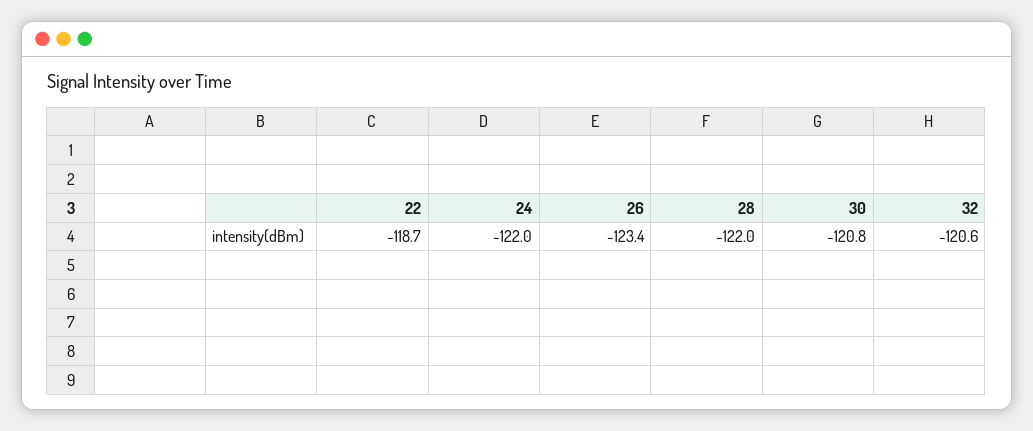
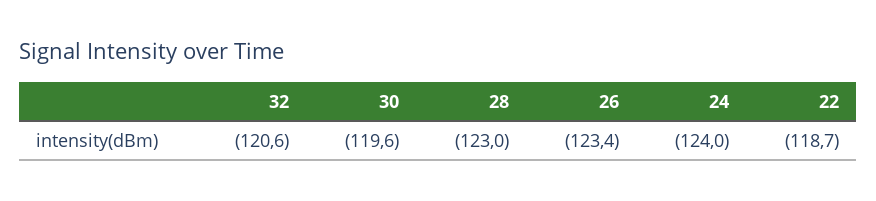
24: -122 -> -124
28: -122 -> -123
30: -120.8 -> -119.6

